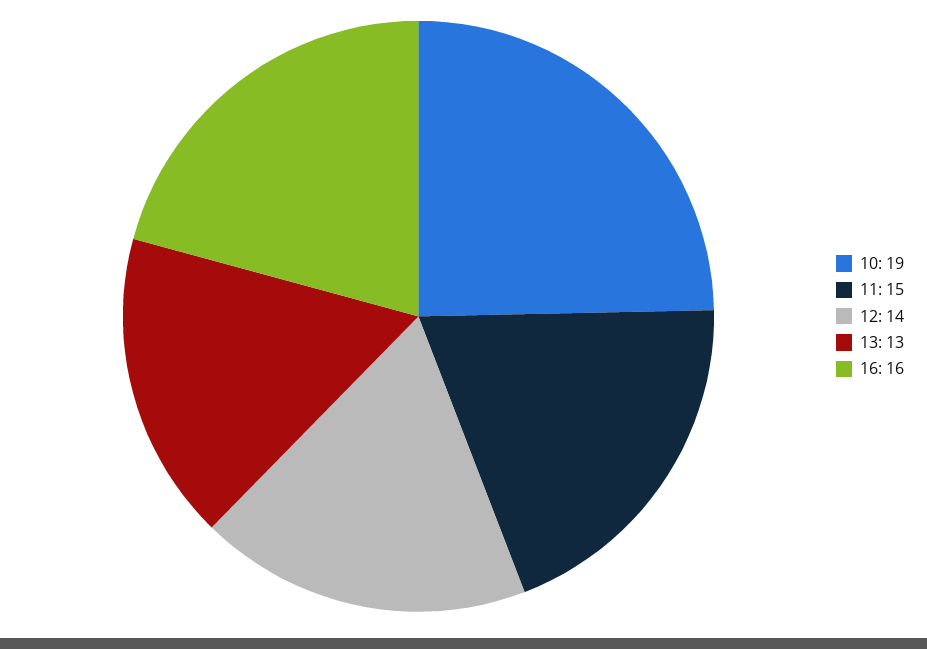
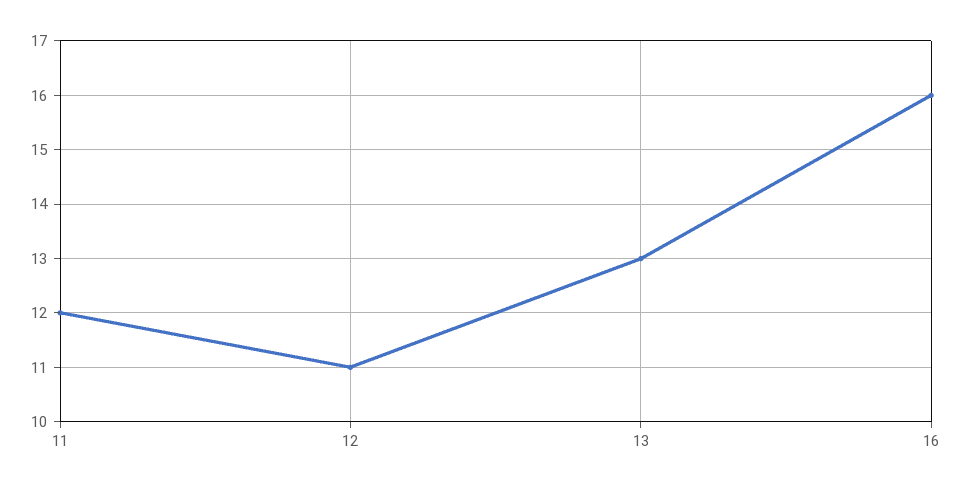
10: 19 -> none
11: 15 -> 12
12: 14 -> 11

